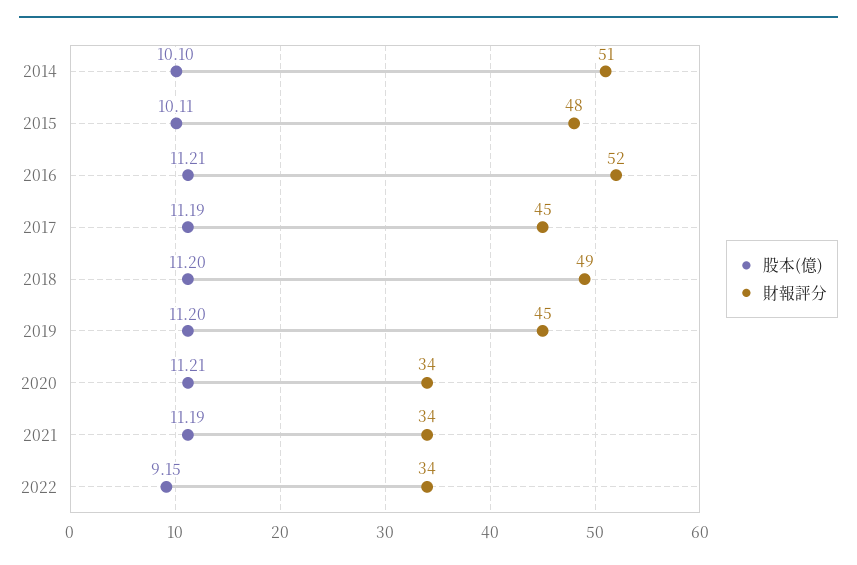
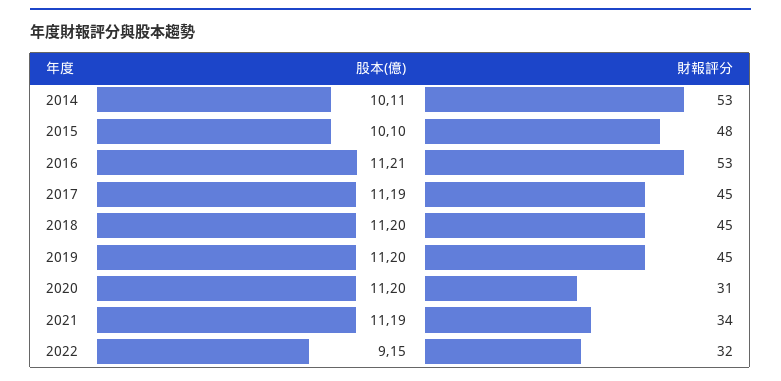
股本(億), 2014: 10.1 -> 10.11
財報評分, 2014: 51 -> 53
股本(億), 2015: 10.11 -> 10.1
財報評分, 2016: 52 -> 53
財報評分, 2018: 49 -> 45
股本(億), 2020: 11.21 -> 11.2
財報評分, 2020: 34 -> 31
財報評分, 2022: 34 -> 32

